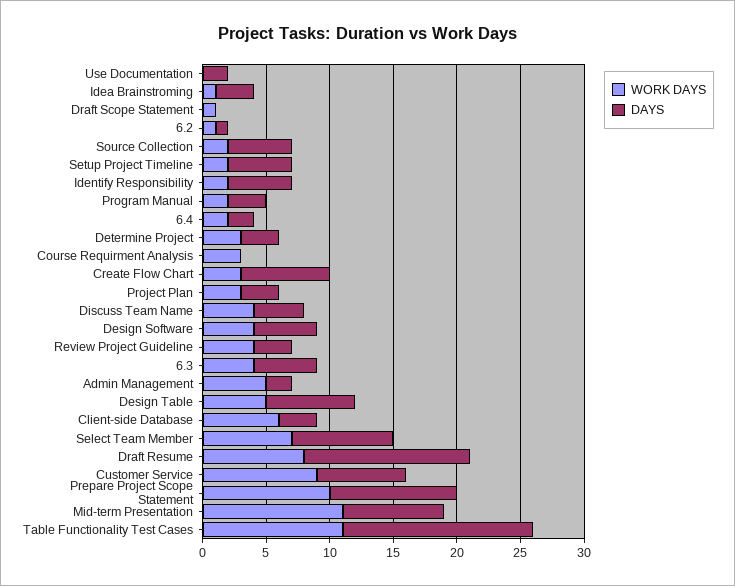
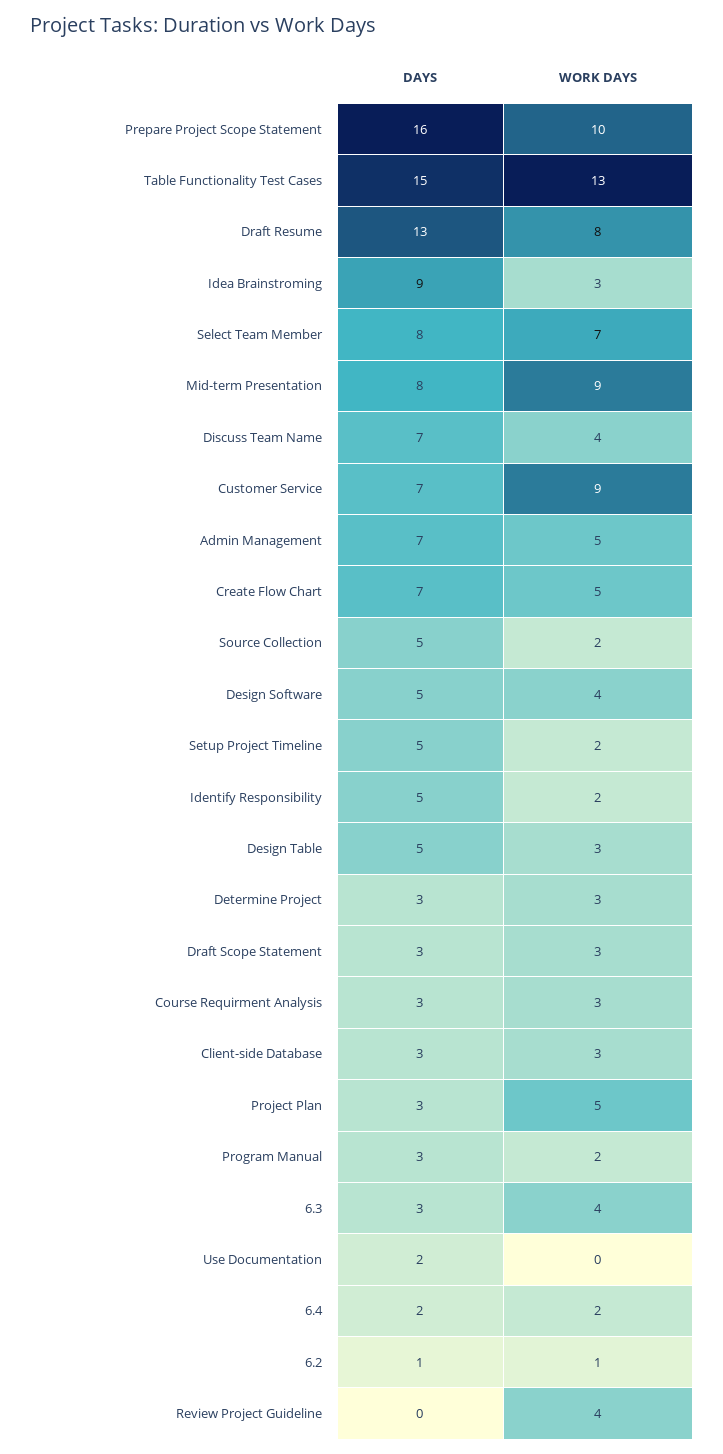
WORK DAYS, Idea Brainstroming: 1 -> 3
DAYS, Idea Brainstroming: 3 -> 9
WORK DAYS, Draft Scope Statement: 1 -> 3
DAYS, Draft Scope Statement: 0 -> 3
DAYS, Course Requirment Analysis: 0 -> 3
WORK DAYS, Create Flow Chart: 3 -> 5
WORK DAYS, Project Plan: 3 -> 5
DAYS, Discuss Team Name: 4 -> 7
DAYS, Review Project Guideline: 3 -> 0
DAYS, 6.3: 5 -> 3
DAYS, Admin Management: 2 -> 7
WORK DAYS, Design Table: 5 -> 3
DAYS, Design Table: 7 -> 5
WORK DAYS, Client-side Database: 6 -> 3
DAYS, Prepare Project Scope Statement: 10 -> 16
WORK DAYS, Mid-term Presentation: 11 -> 9
WORK DAYS, Table Functionality Test Cases: 11 -> 13

